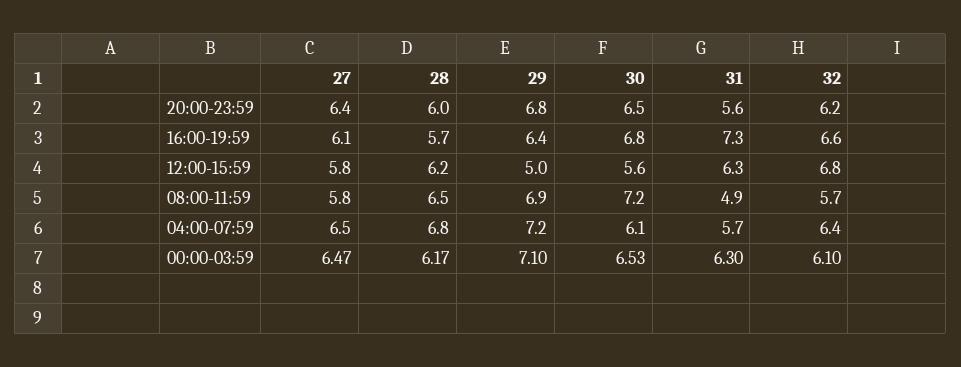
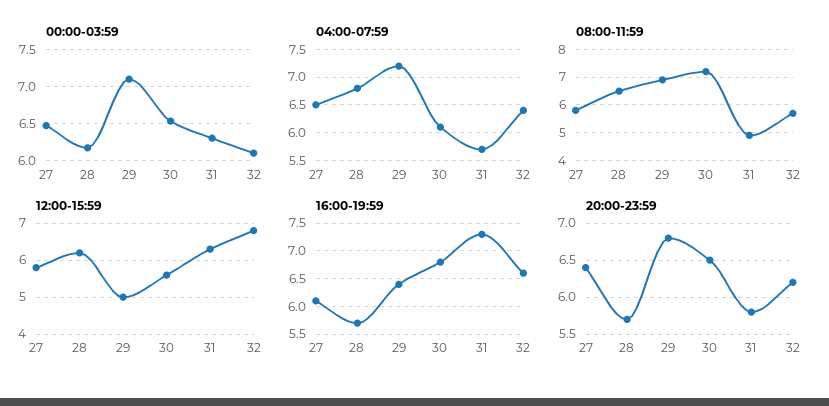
20:00-23:59, 28: 6 -> 5.7
20:00-23:59, 31: 5.6 -> 5.8

